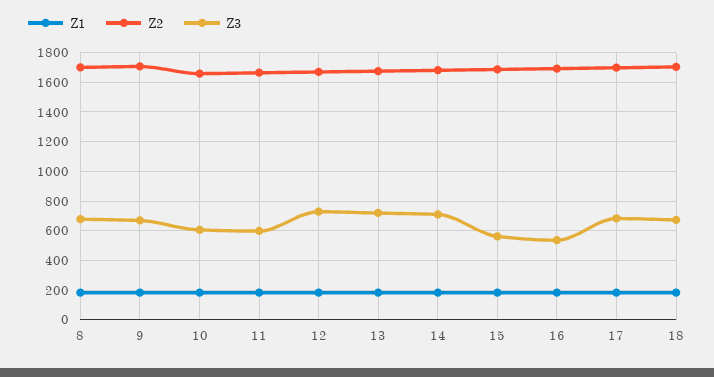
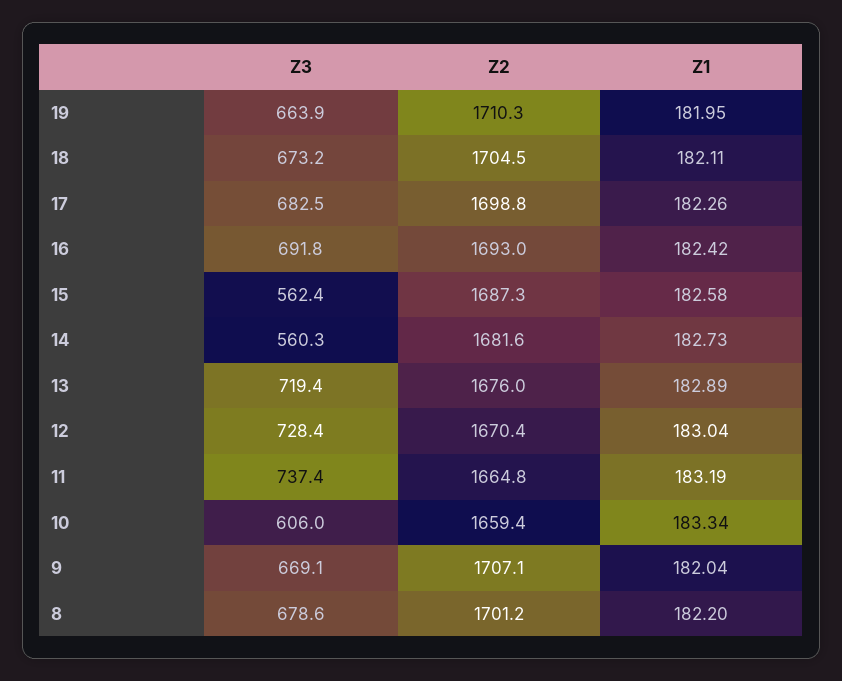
Z3, 11: 600 -> 737.4
Z3, 14: 700 -> 560.3
Z3, 16: 550 -> 691.8
Z3, 19: none -> 663.9
Z2, 19: none -> 1710.3
Z1, 19: none -> 181.95

